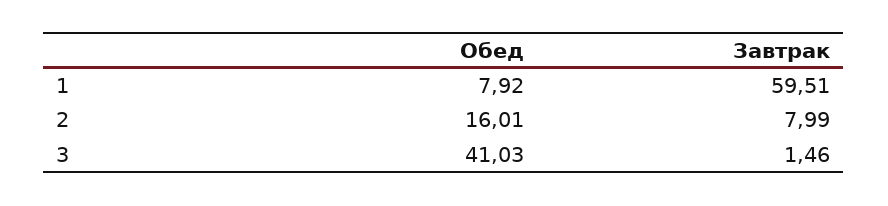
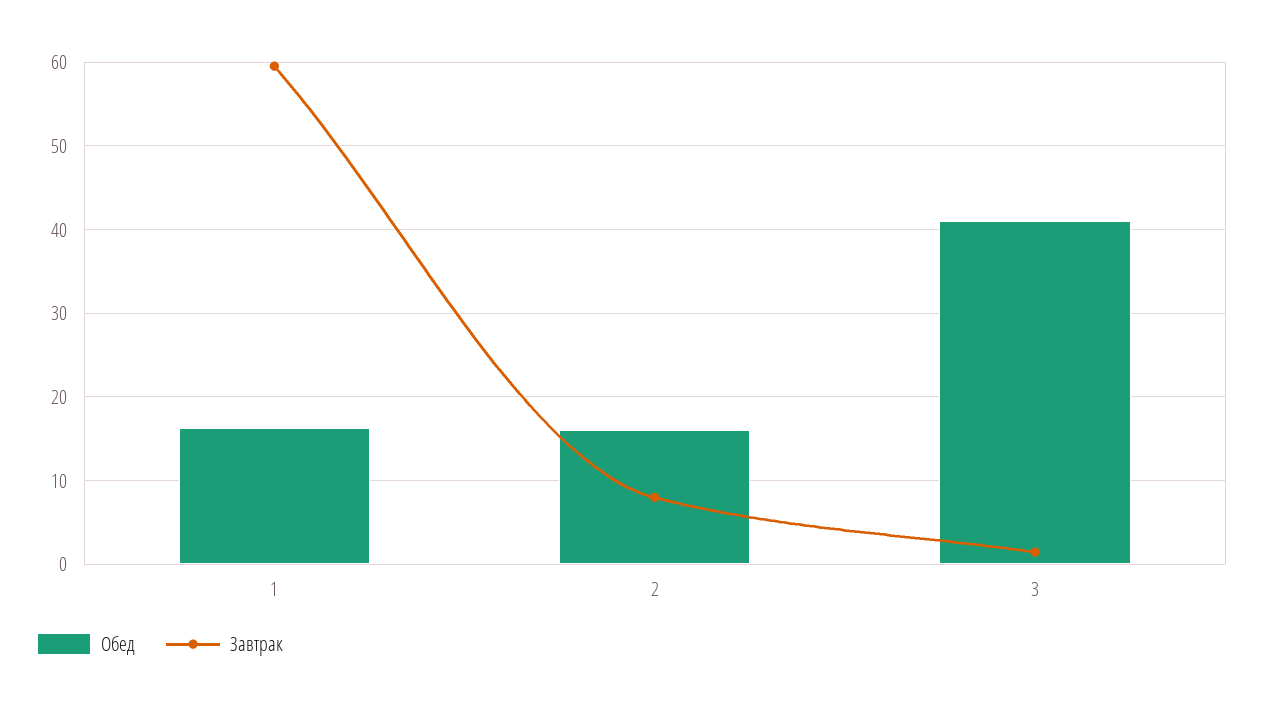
Обед, 1: 7.92 -> 16

